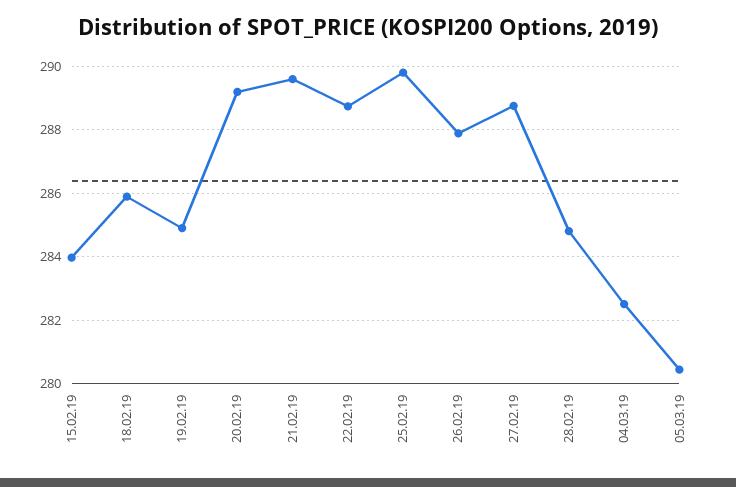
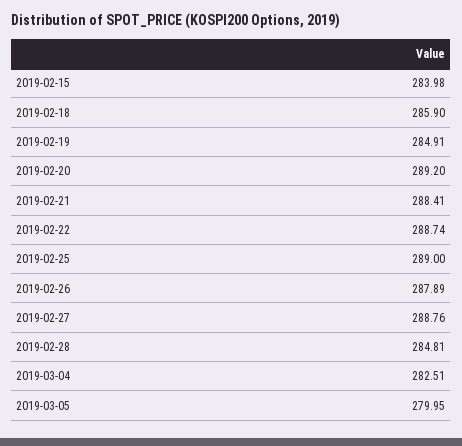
21.02.19: 289.6 -> 288.41
25.02.19: 289.8 -> 289
05.03.19: 280.4 -> 279.95

